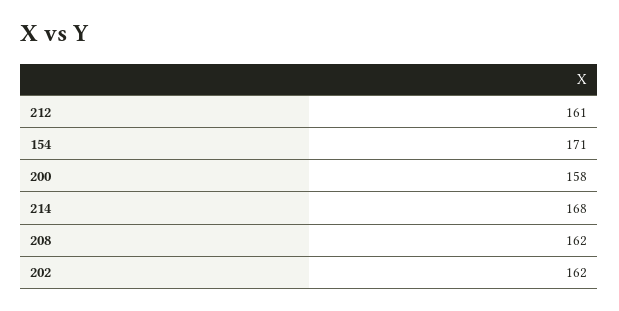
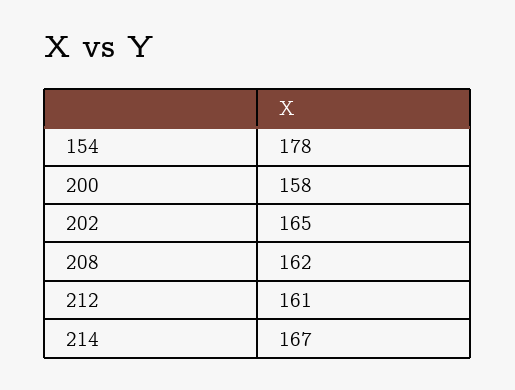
154: 171 -> 178
214: 168 -> 167
202: 162 -> 165

